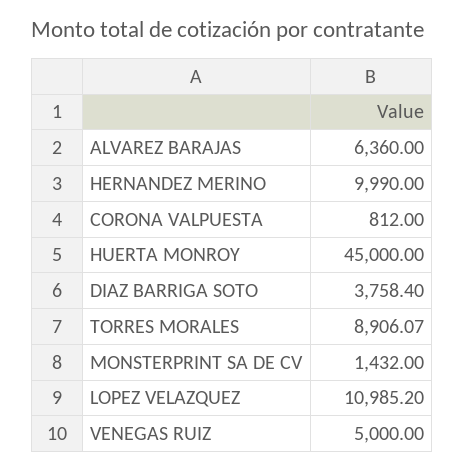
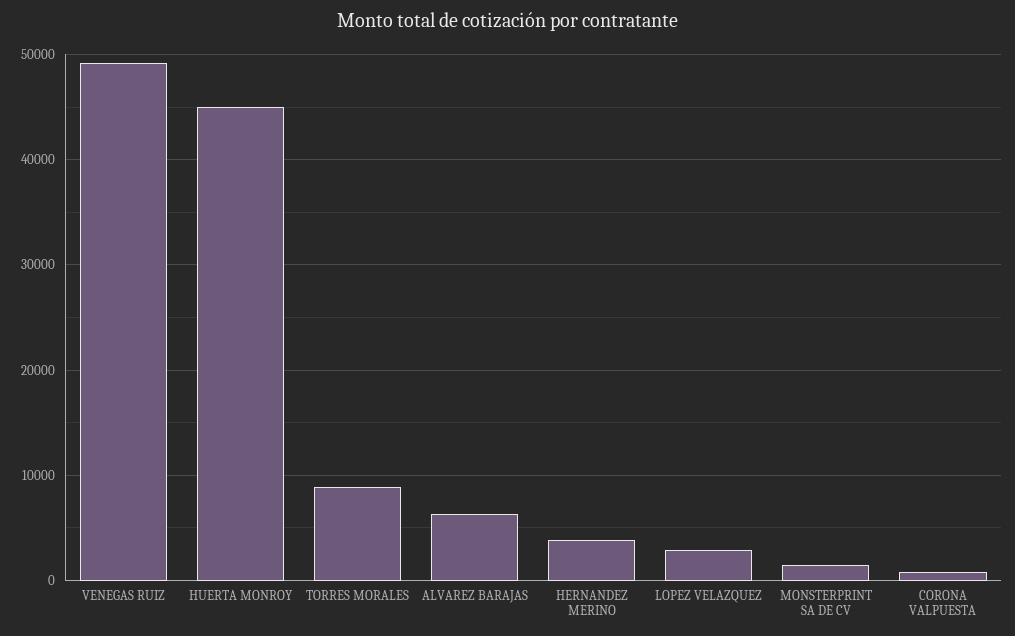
HERNANDEZ MERINO: 9990 -> 4000
DIAZ BARRIGA SOTO: 3758.4 -> none
LOPEZ VELAZQUEZ: 10985.2 -> 3000
VENEGAS RUIZ: 5000 -> 49000

